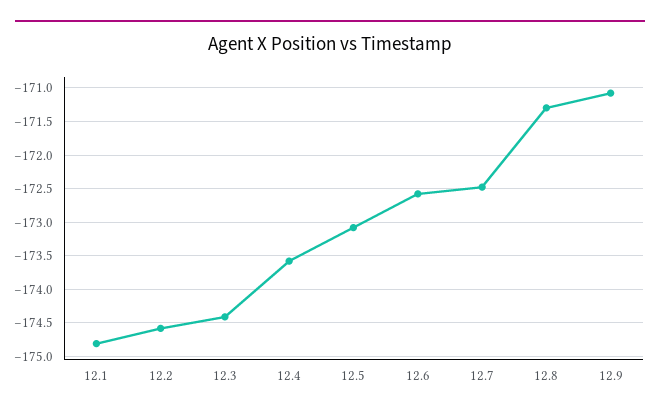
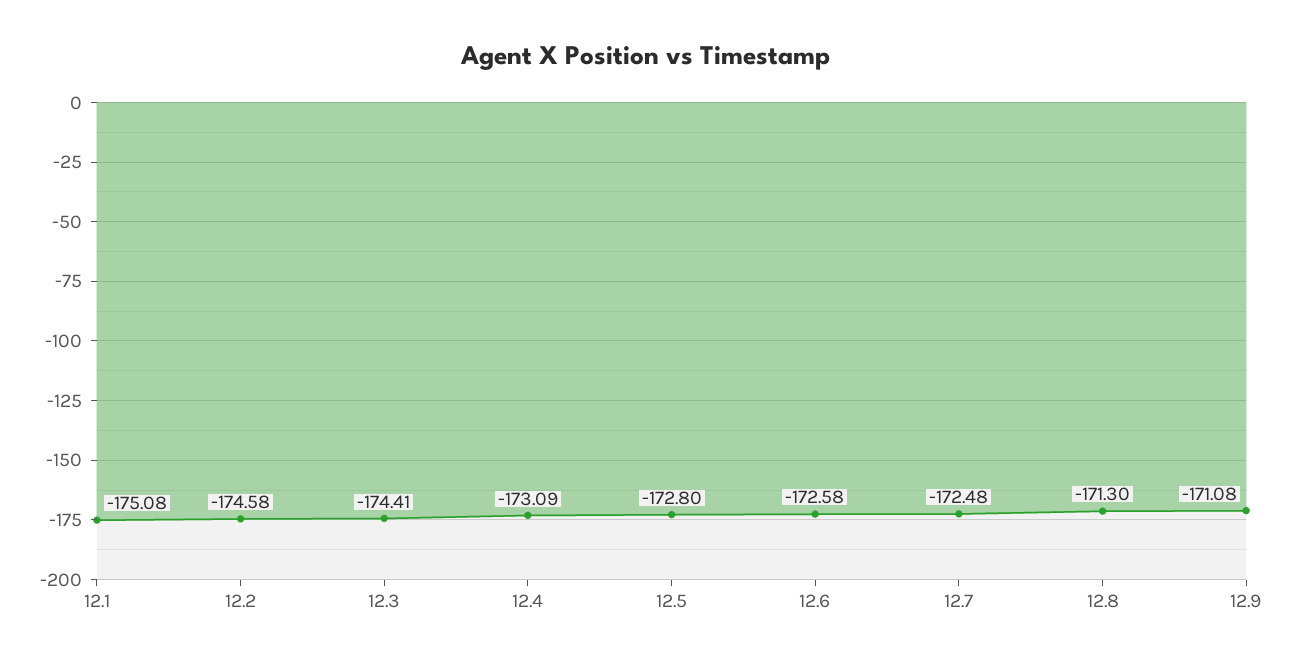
12.1: -174.8 -> -175.08
12.4: -173.6 -> -173.09
12.5: -173.1 -> -172.8

